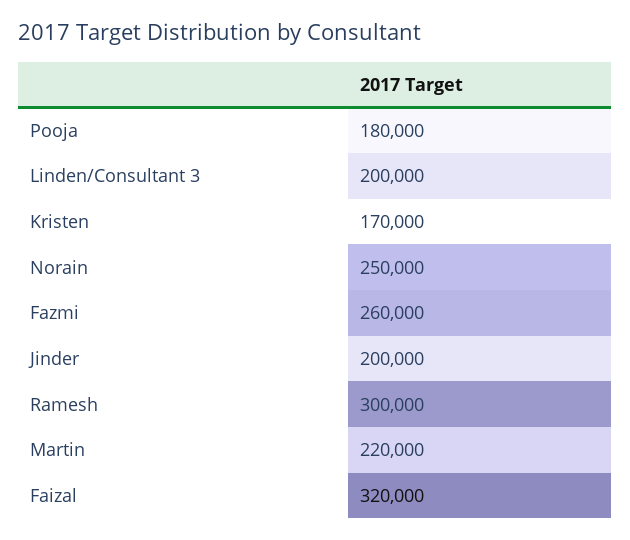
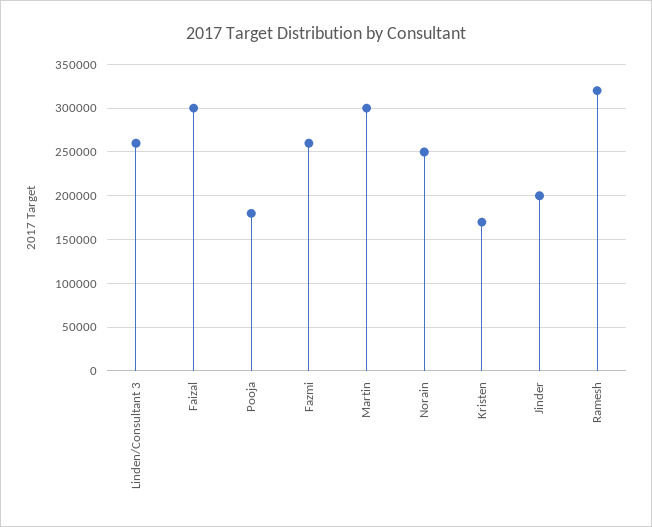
Linden/Consultant 3: 200000 -> 260000
Ramesh: 300000 -> 320000
Martin: 220000 -> 300000
Faizal: 320000 -> 300000

